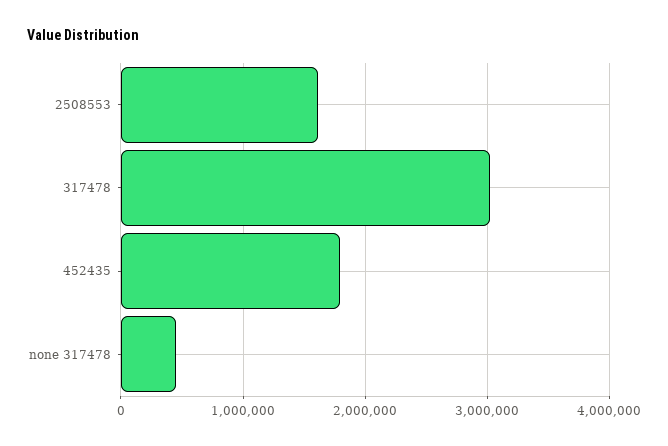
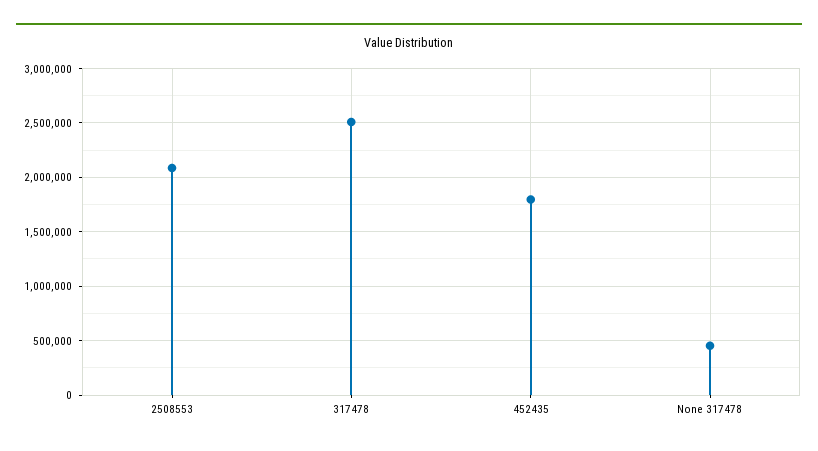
2508553: 1600000 -> 2100000
317478: 3000000 -> 2500000

